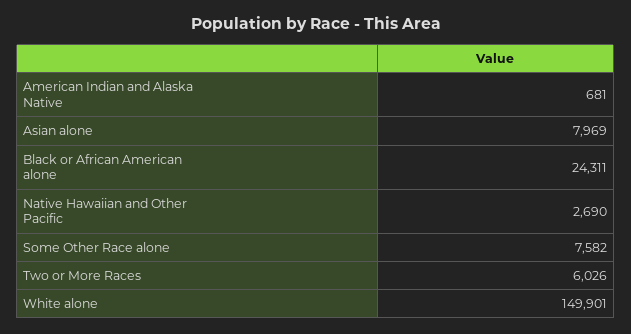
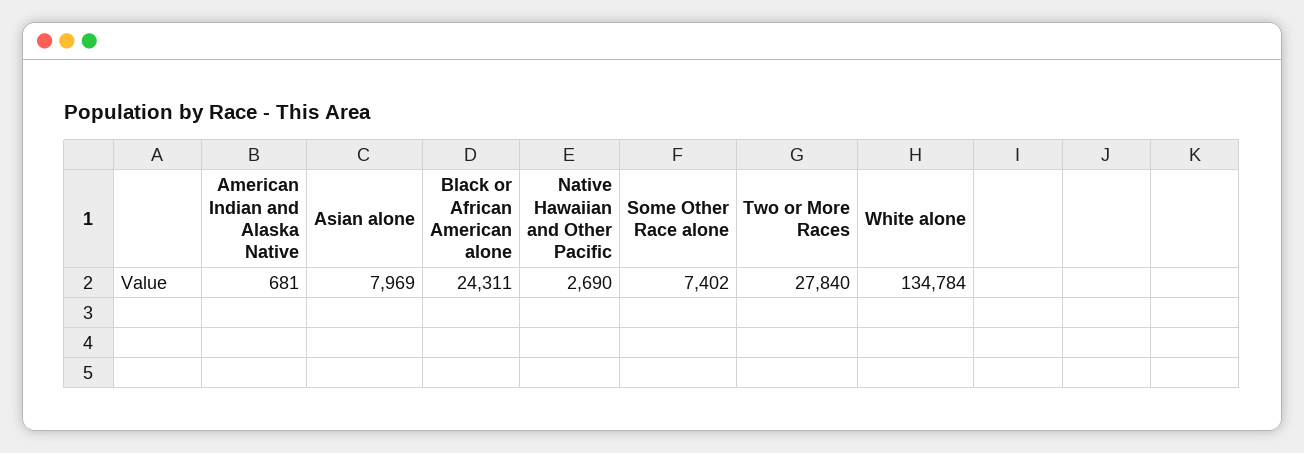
Some Other Race alone: 7582 -> 7402
Two or More Races: 6026 -> 27840
White alone: 149901 -> 134784

